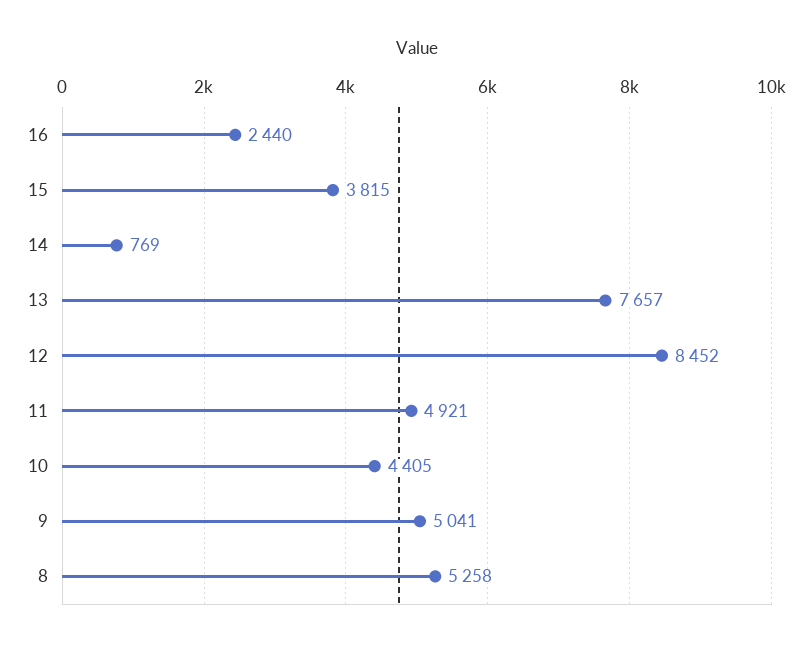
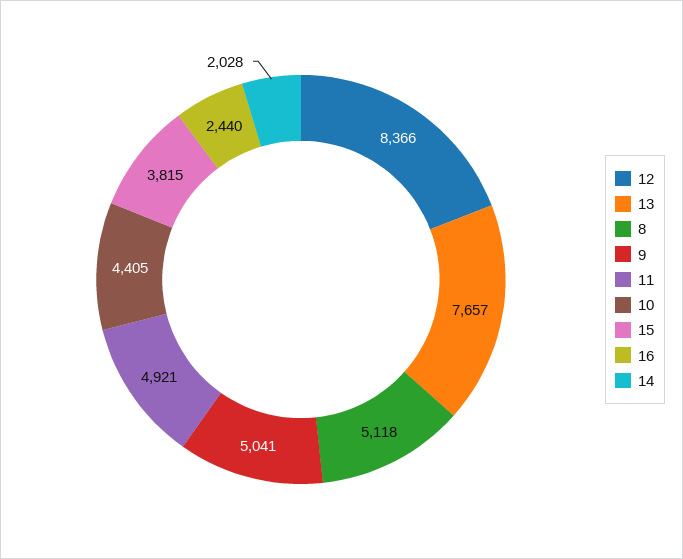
14: 769 -> 2028
12: 8452 -> 8366
8: 5258 -> 5118

